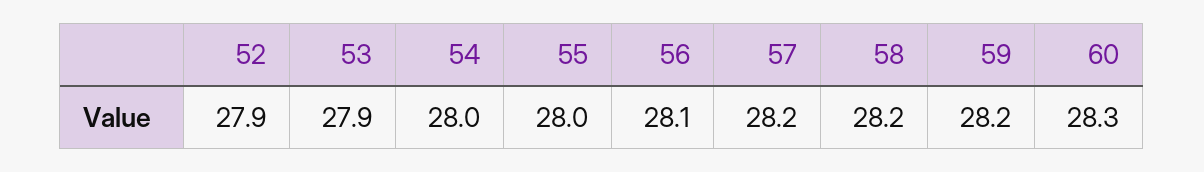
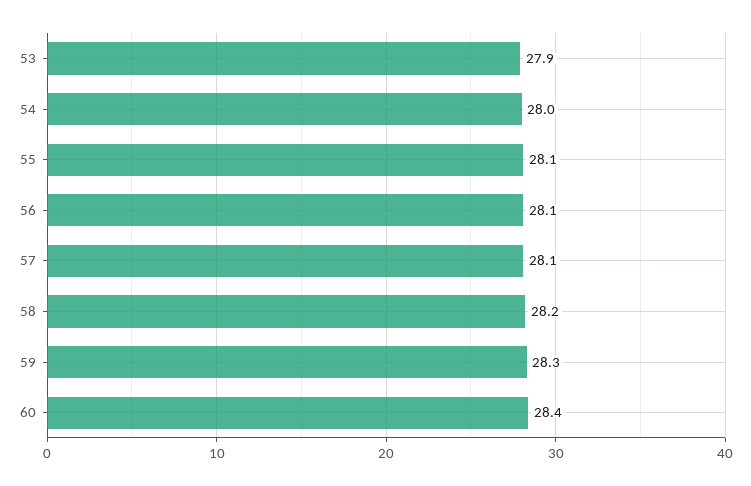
52: 27.9 -> none
55: 28 -> 28.1
57: 28.2 -> 28.1
59: 28.2 -> 28.3
60: 28.3 -> 28.4

